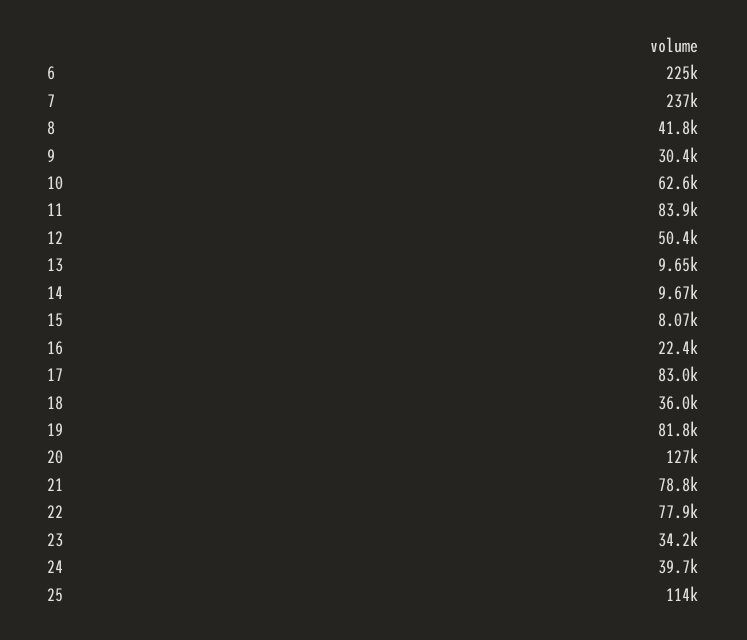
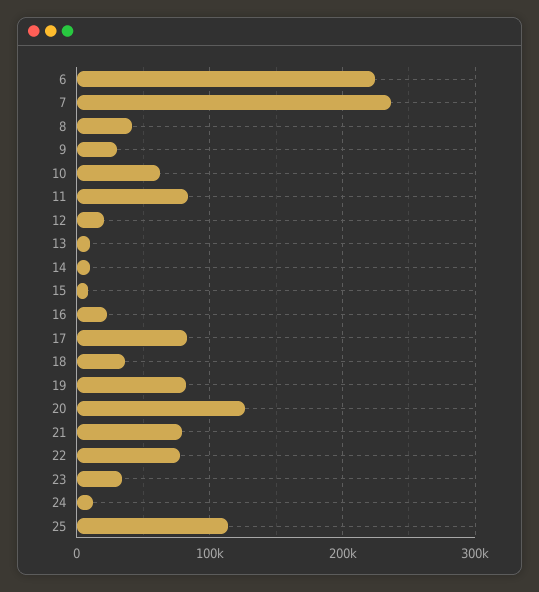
12: 50400 -> 20000
24: 39700 -> 10000

